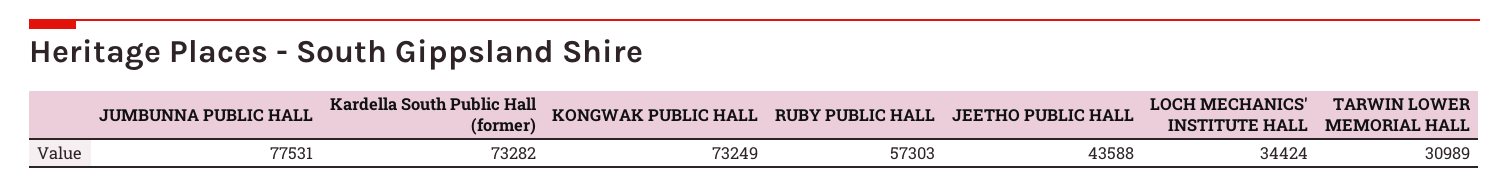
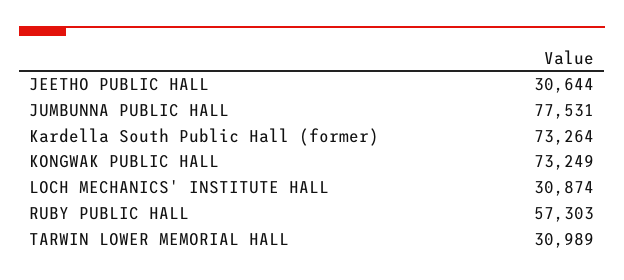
Kardella South Public Hall (former): 73282 -> 73264
JEETHO PUBLIC HALL: 43588 -> 30644
LOCH MECHANICS' INSTITUTE HALL: 34424 -> 30874

